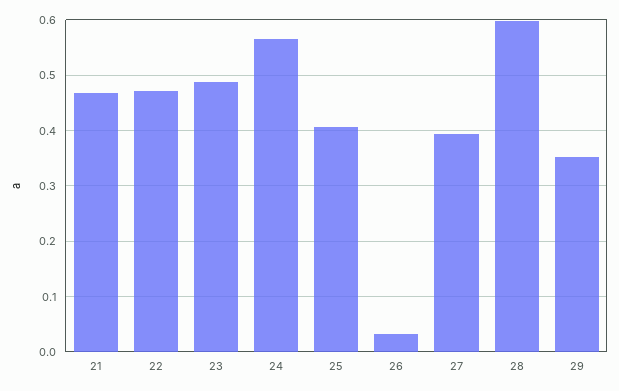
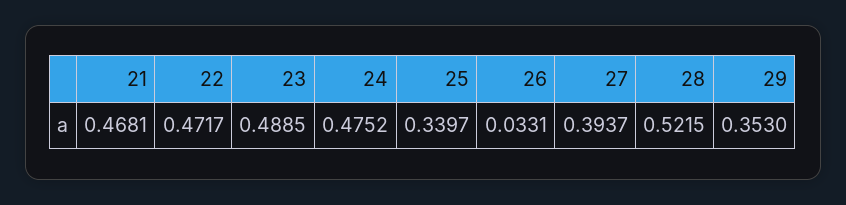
24: 0.56 -> 0.4752
25: 0.4 -> 0.3397
28: 0.6 -> 0.5215

